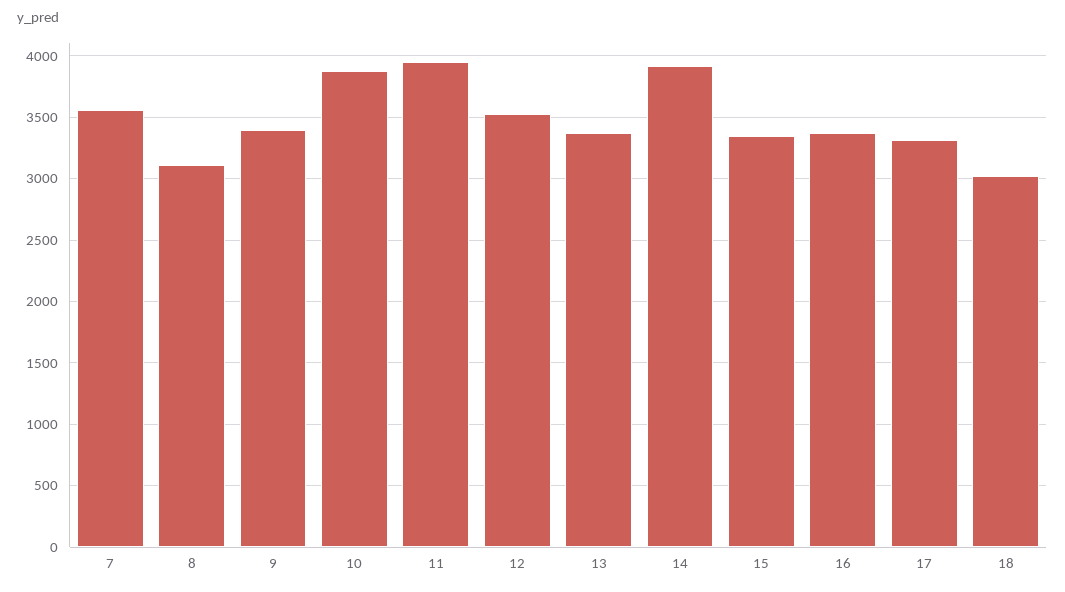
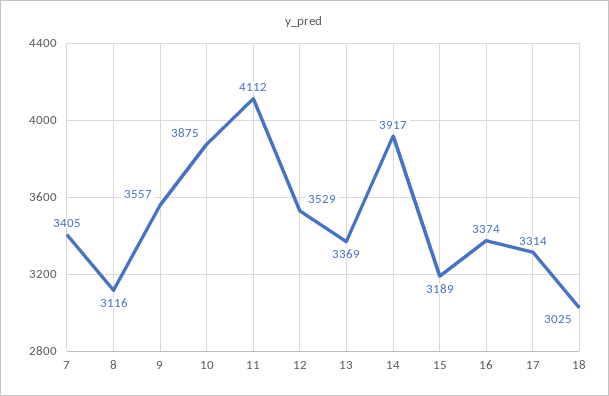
7: 3550 -> 3405
9: 3400 -> 3557
11: 3950 -> 4112
15: 3350 -> 3189

